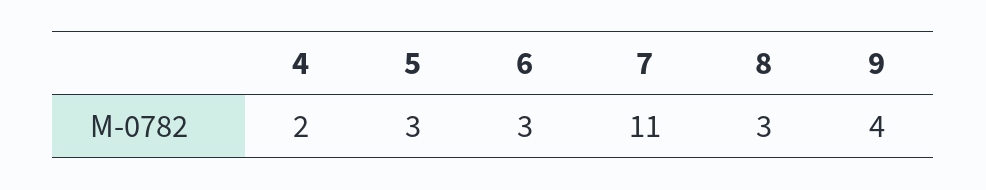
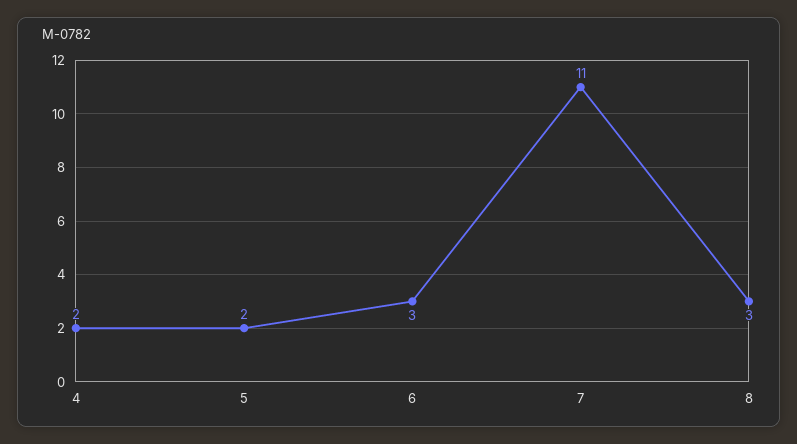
5: 3 -> 2
9: 4 -> none

